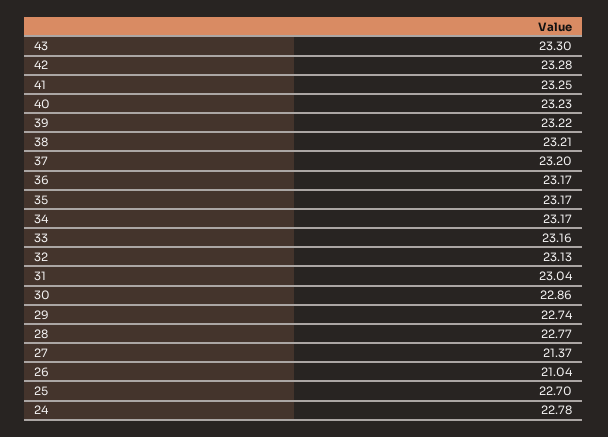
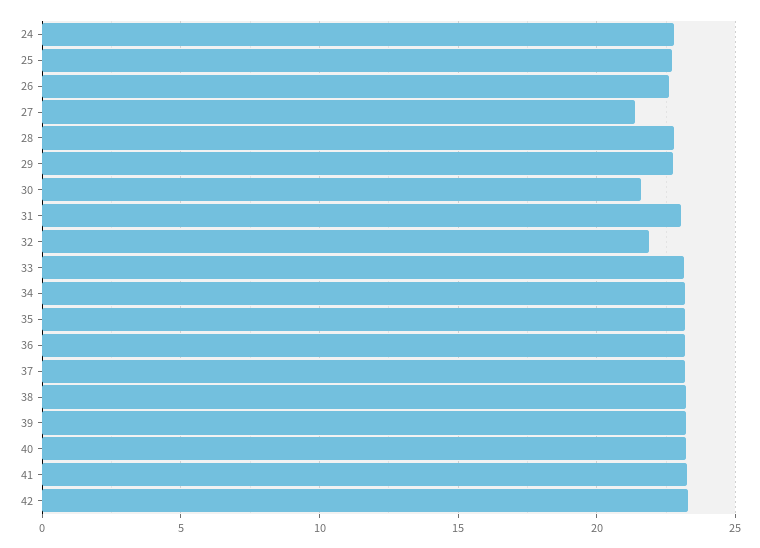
43: 23.3 -> none
32: 23.13 -> 22
30: 22.86 -> 21.5
26: 21.04 -> 22.5

